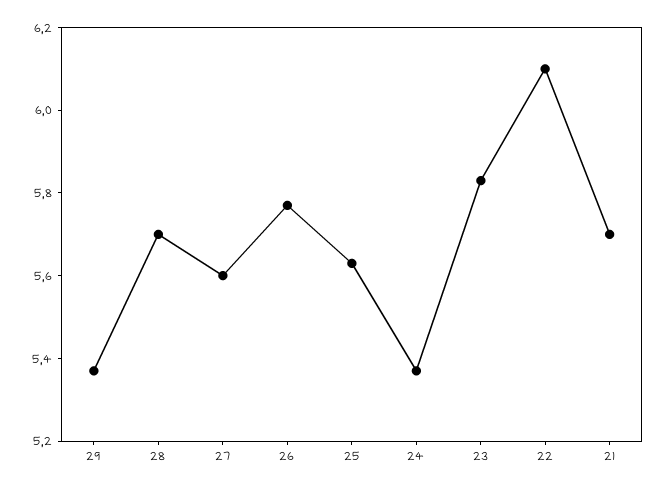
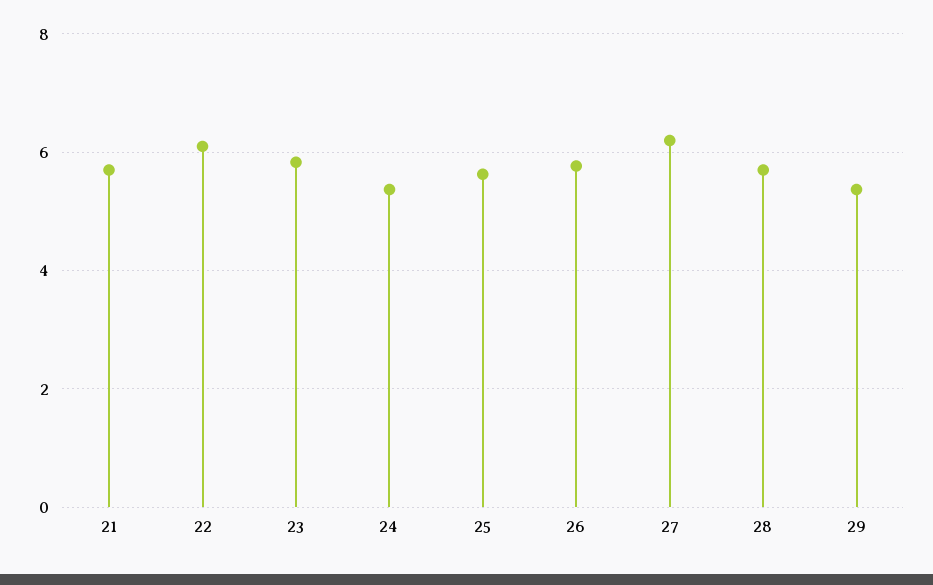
27: 5.6 -> 6.2

